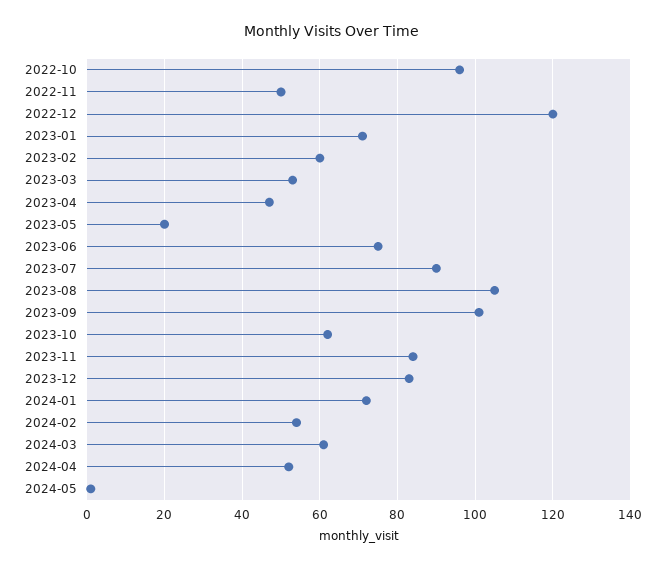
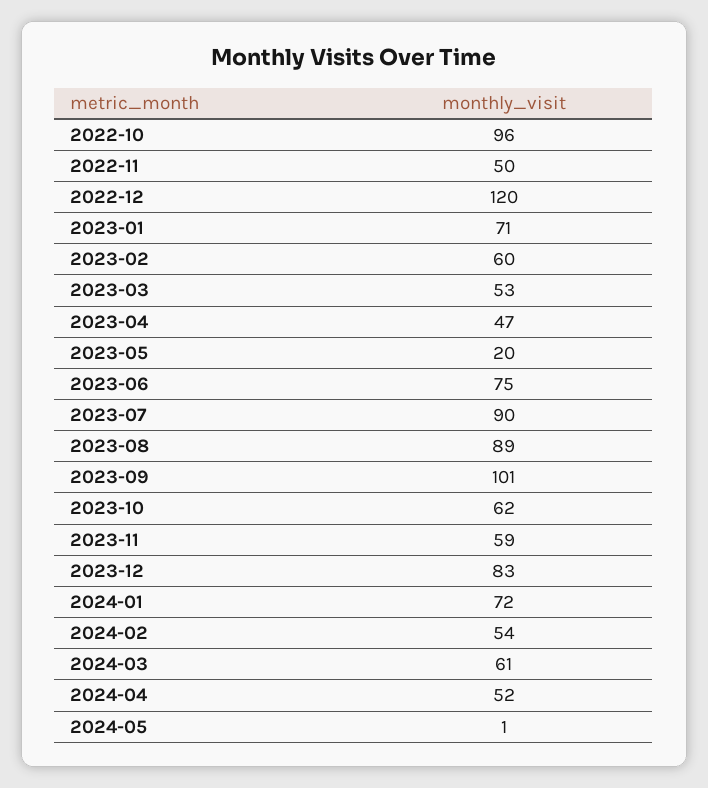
2023-08: 105 -> 89
2023-11: 85 -> 59

